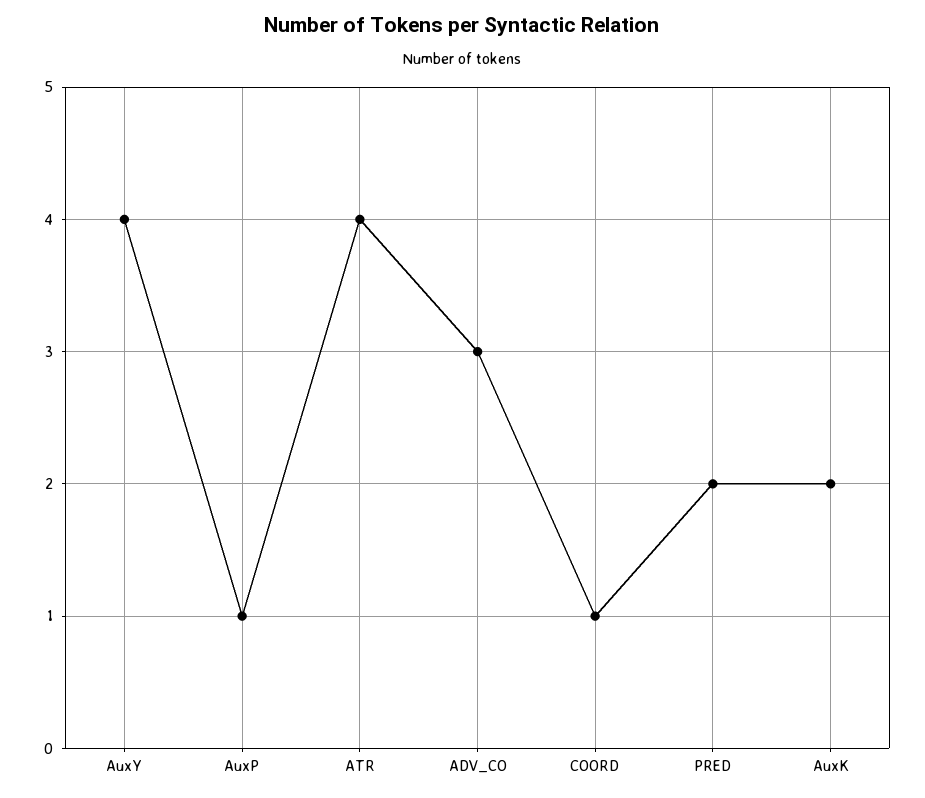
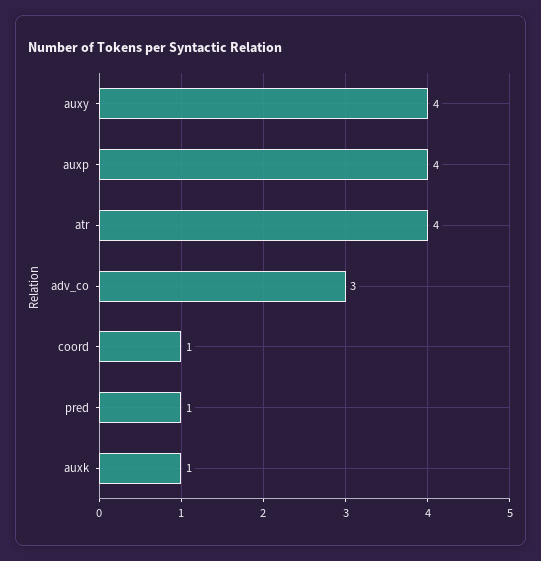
AuxP: 1 -> 4
PRED: 2 -> 1
AuxK: 2 -> 1

